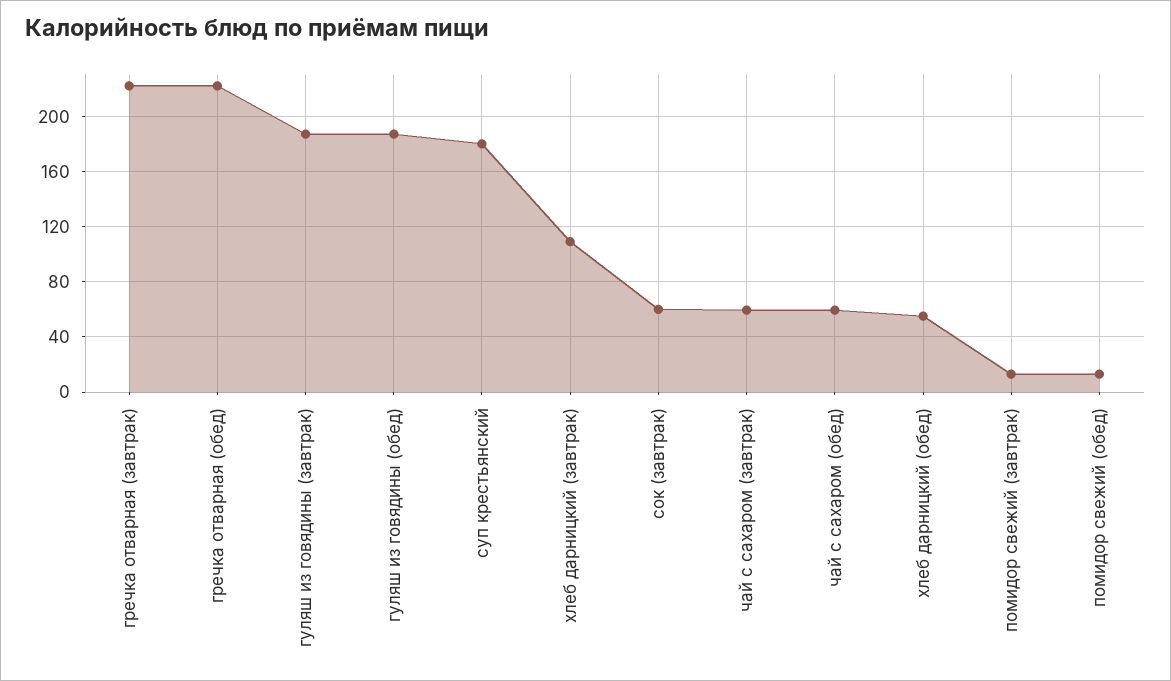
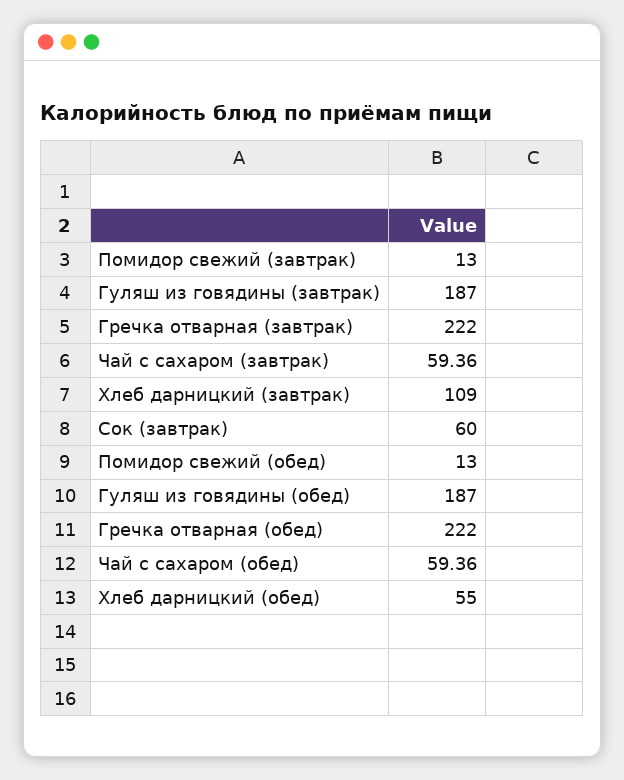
суп крестьянский: 180 -> none

